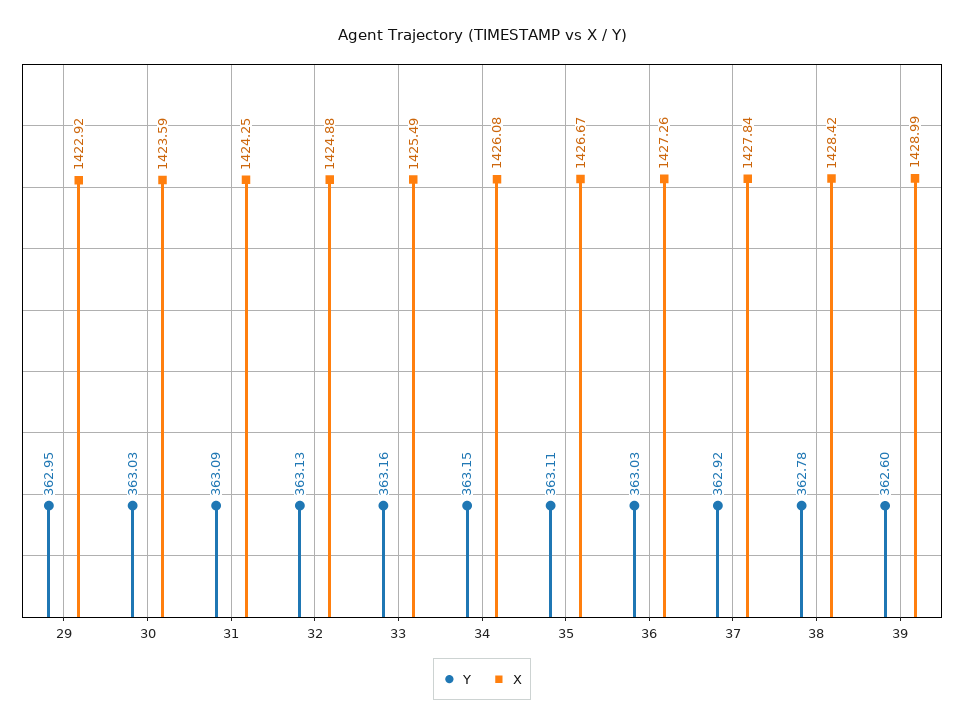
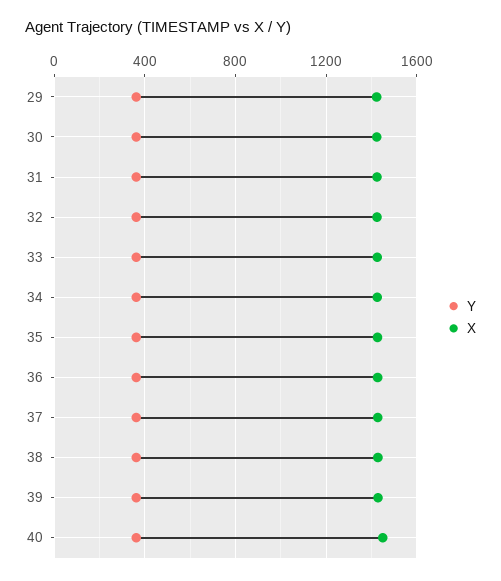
Y, 40: none -> 350
X, 40: none -> 1450

